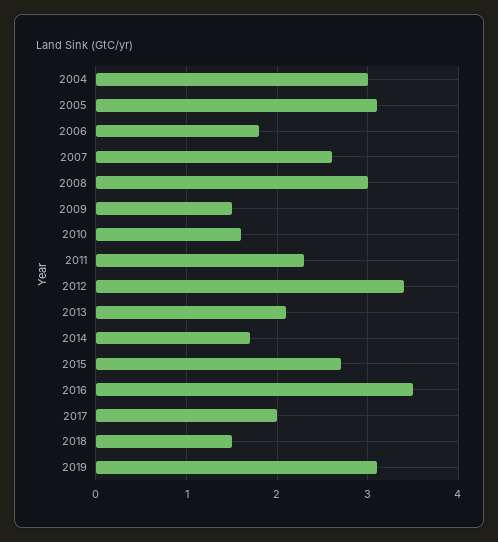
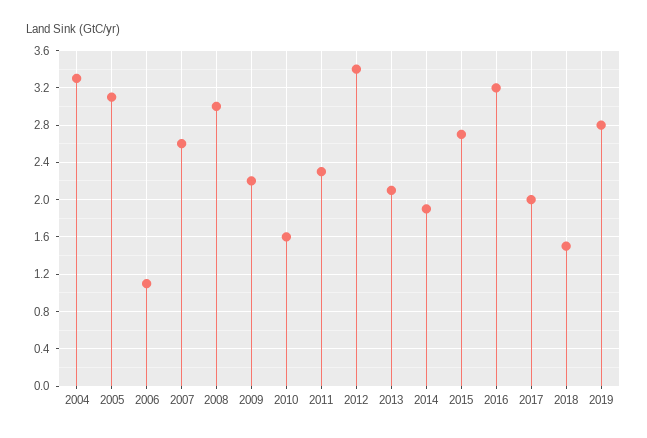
2004: 3 -> 3.3
2006: 1.8 -> 1.1
2009: 1.5 -> 2.2
2014: 1.7 -> 1.9
2016: 3.5 -> 3.2
2019: 3.1 -> 2.8

